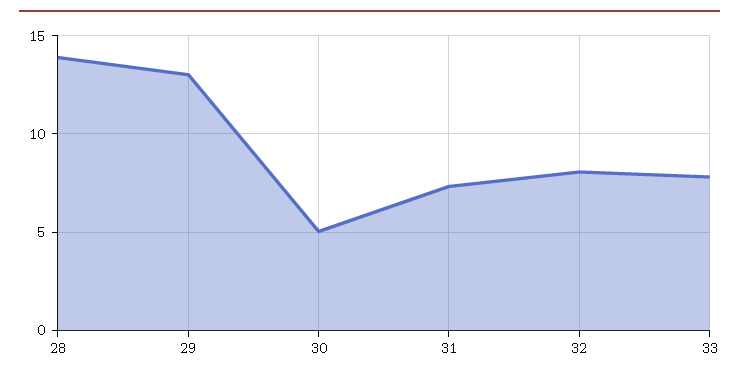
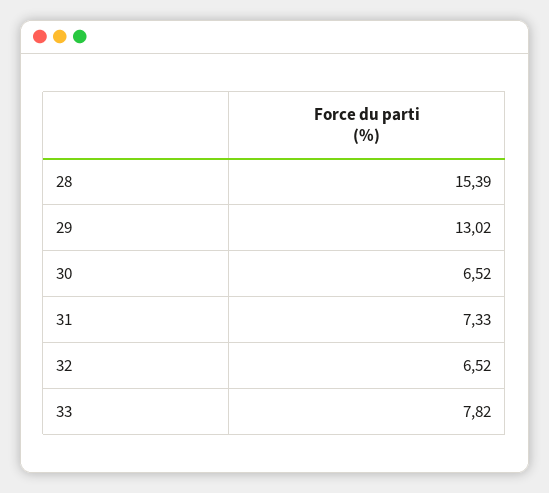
28: 14 -> 15.39
30: 5 -> 6.52
32: 8 -> 6.52

